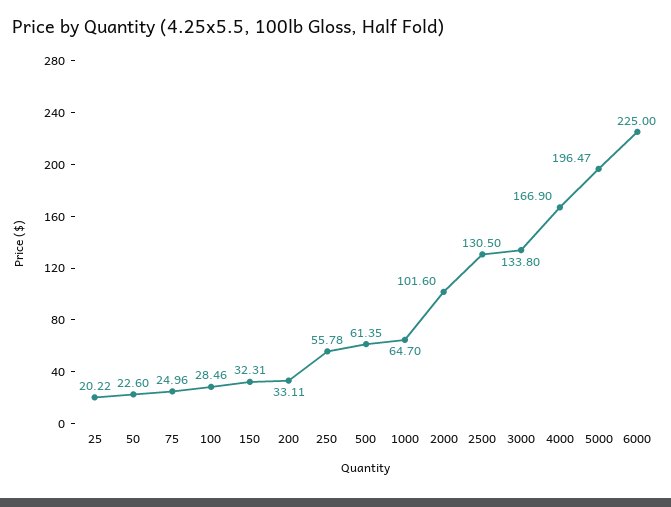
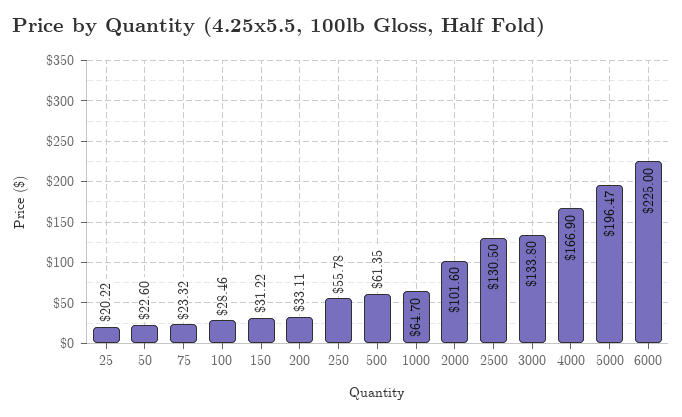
75: 24.96 -> 23.32
150: 32.31 -> 31.22

